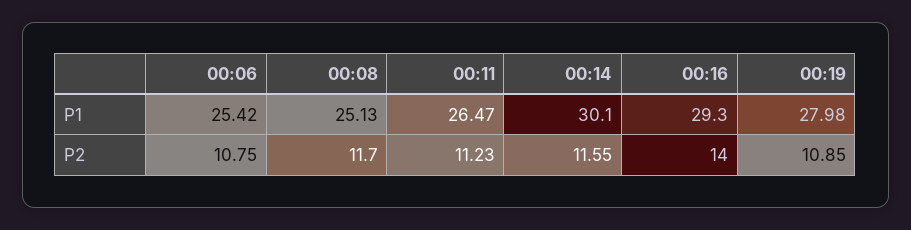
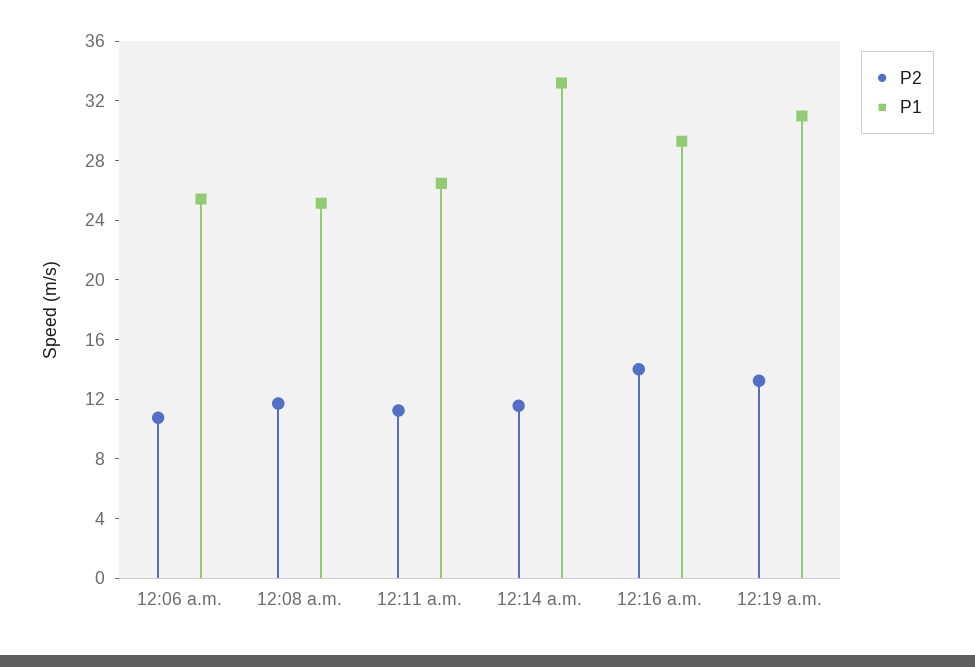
P1, 00:14: 30.1 -> 33
P1, 00:19: 27.98 -> 31
P2, 00:19: 10.85 -> 13

